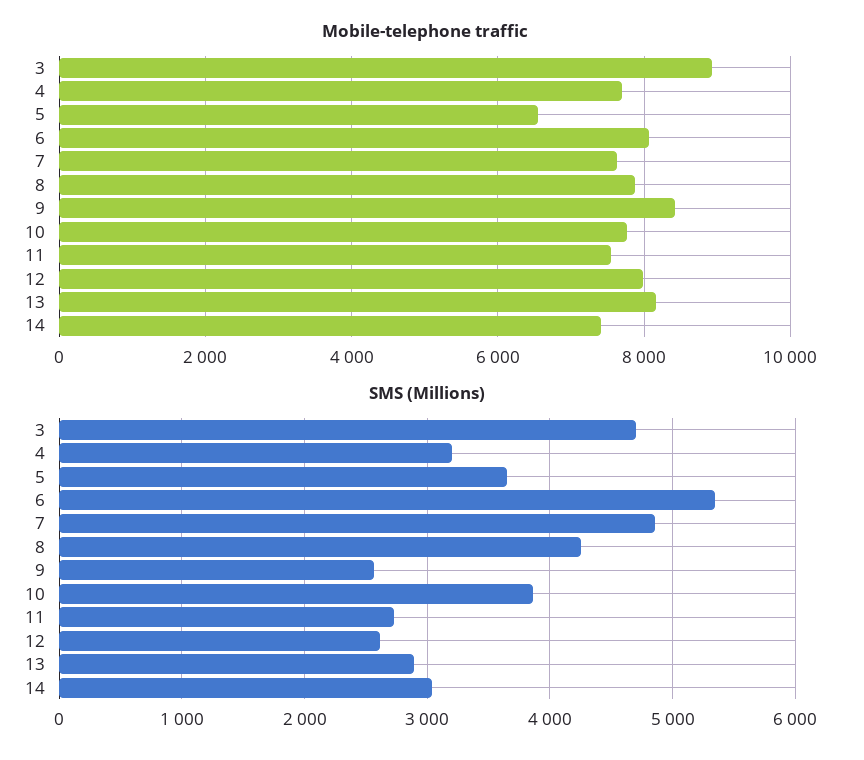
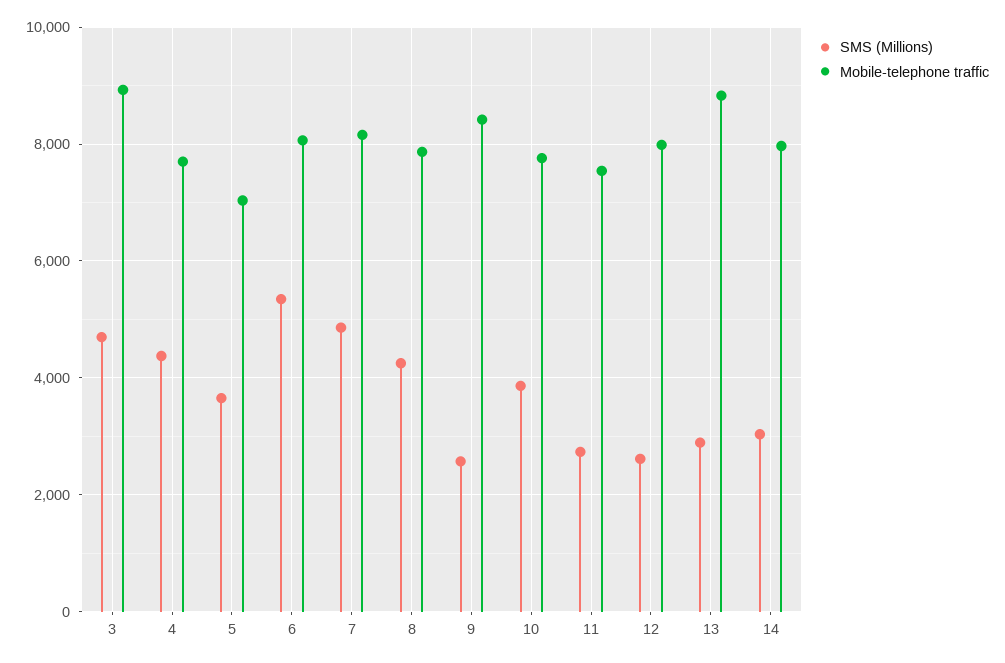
Mobile-telephone traffic, 5: 6600 -> 7000
Mobile-telephone traffic, 7: 7600 -> 8200
Mobile-telephone traffic, 13: 8200 -> 8800
Mobile-telephone traffic, 14: 7400 -> 8000
SMS (Millions), 4: 3200 -> 4400

